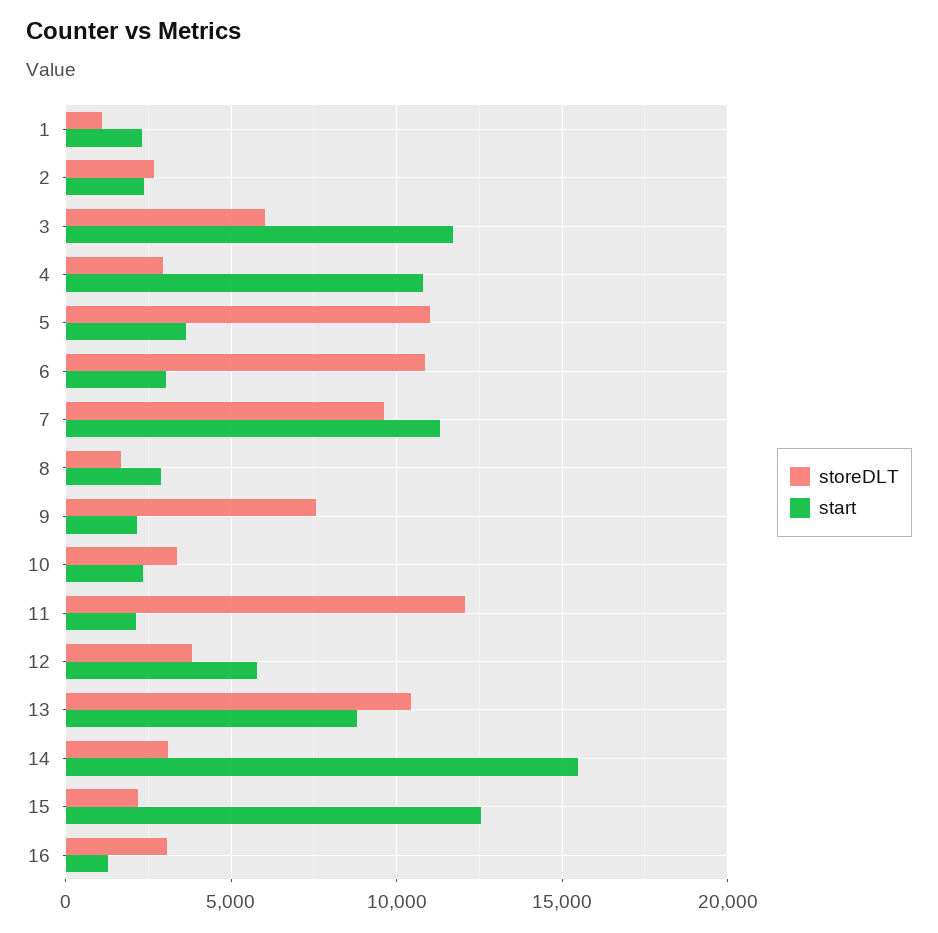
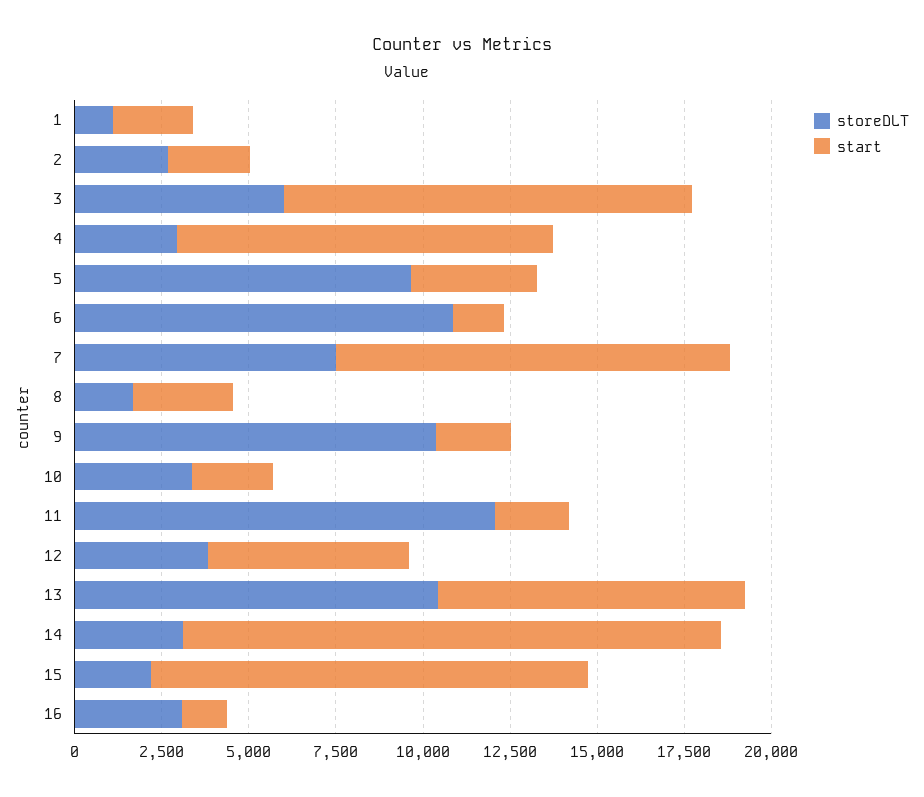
storeDLT, 5: 11000 -> 9500
start, 6: 3000 -> 1500
storeDLT, 7: 9500 -> 7500
storeDLT, 9: 7500 -> 10500

